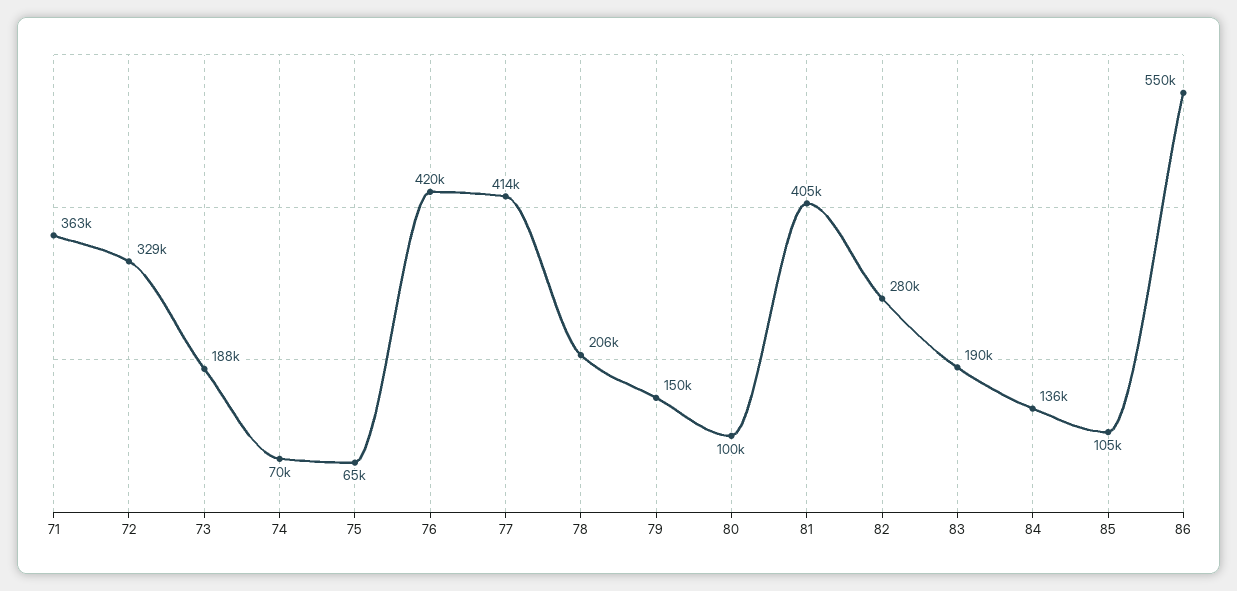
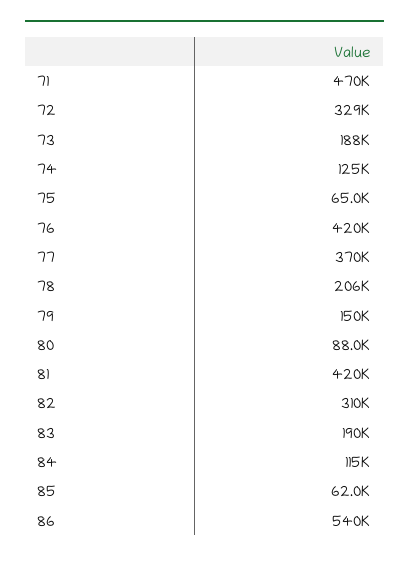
71: 363000 -> 470000
74: 70000 -> 125000
77: 414000 -> 370000
80: 100000 -> 88000
81: 405000 -> 420000
82: 280000 -> 310000
84: 136000 -> 115000
85: 105000 -> 62000
86: 550000 -> 540000

